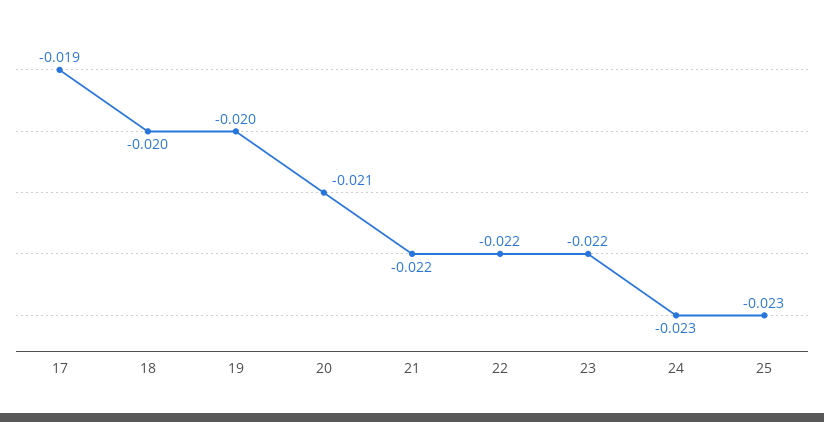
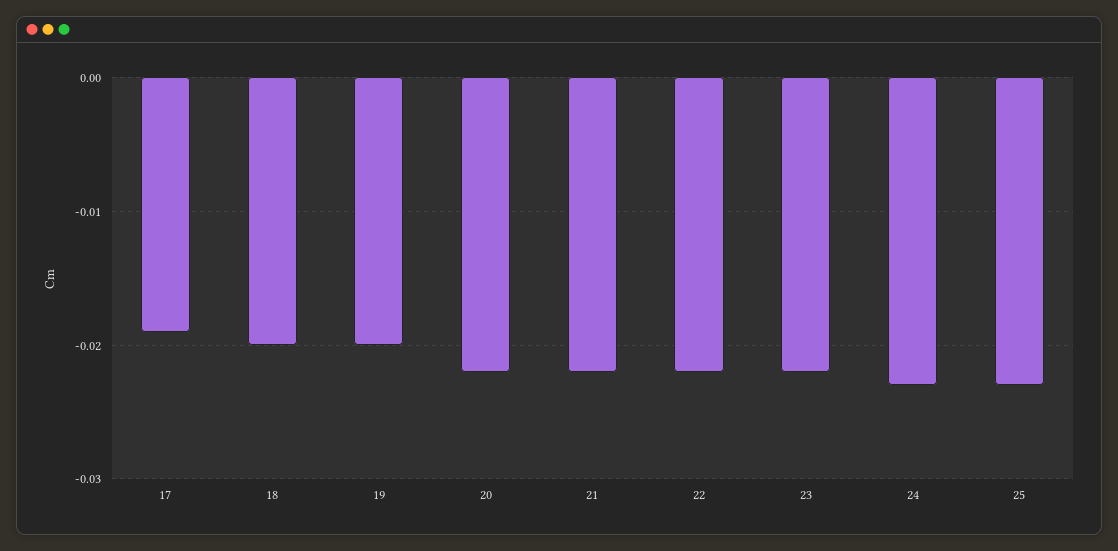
20: -0.021 -> -0.022

